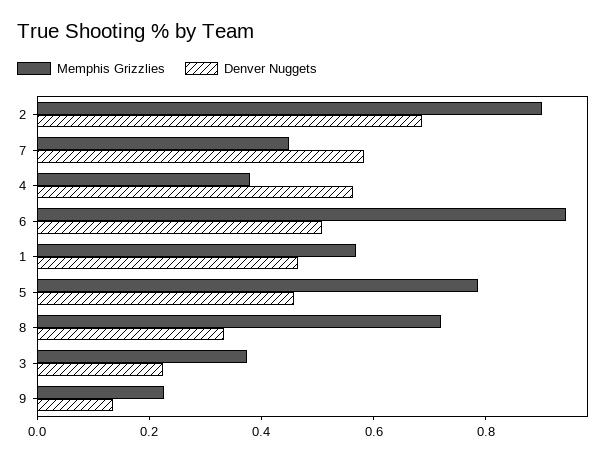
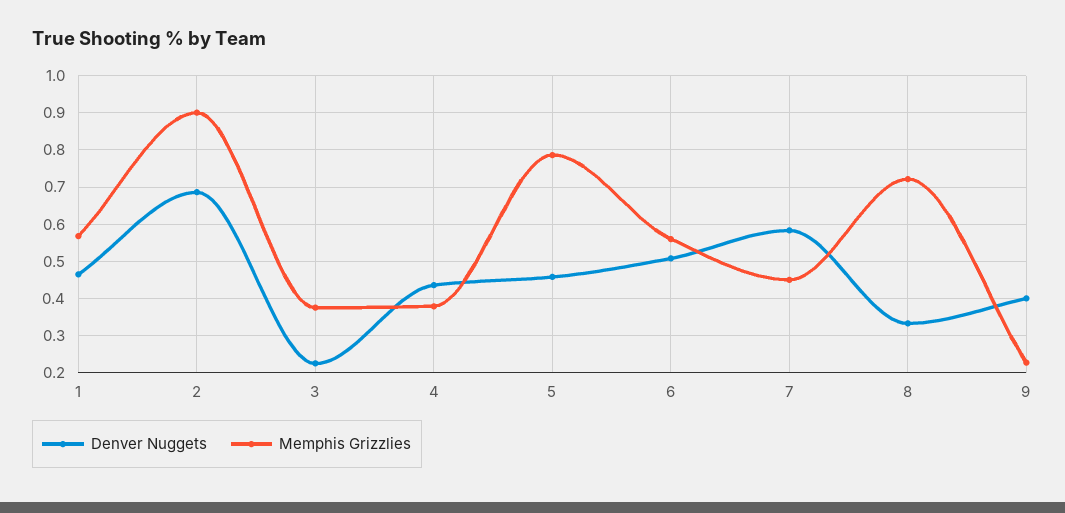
Denver Nuggets, 4: 0.55 -> 0.44
Memphis Grizzlies, 6: 0.95 -> 0.56
Denver Nuggets, 9: 0.15 -> 0.4

